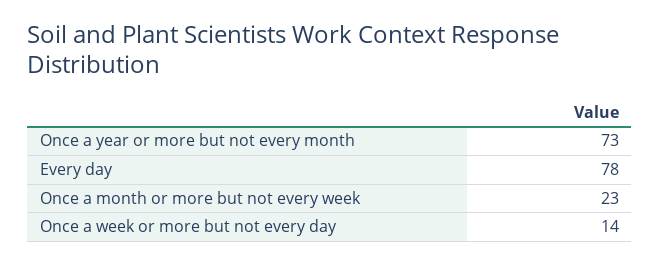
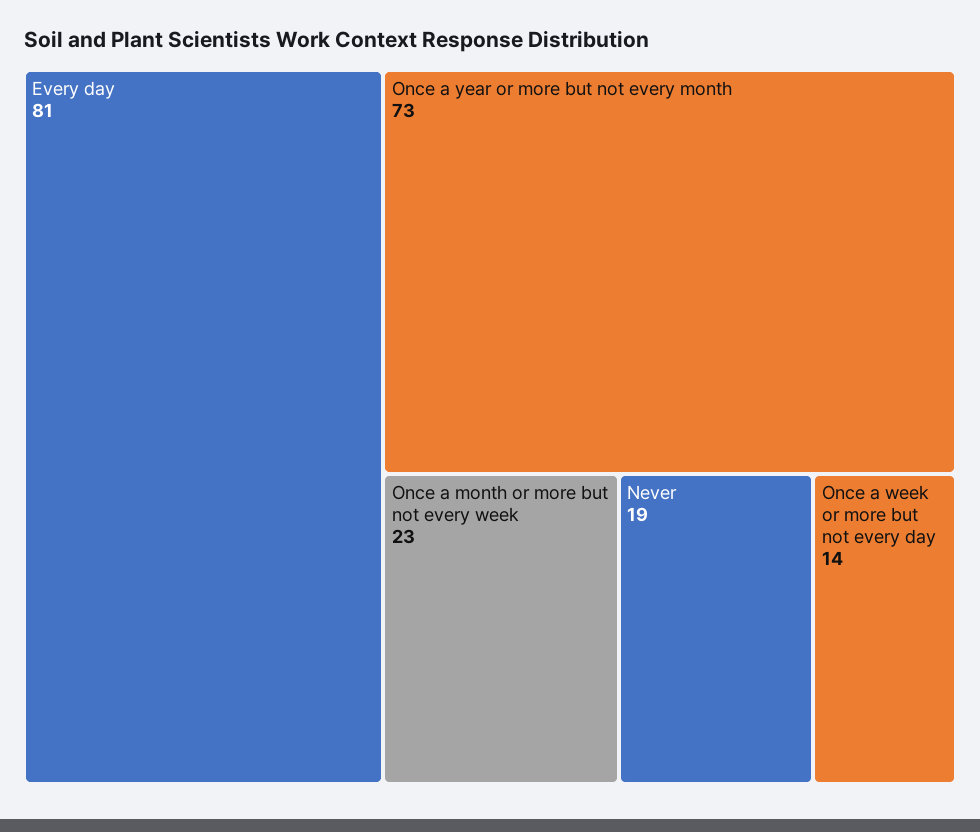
Every day: 78 -> 81
Never: none -> 19

